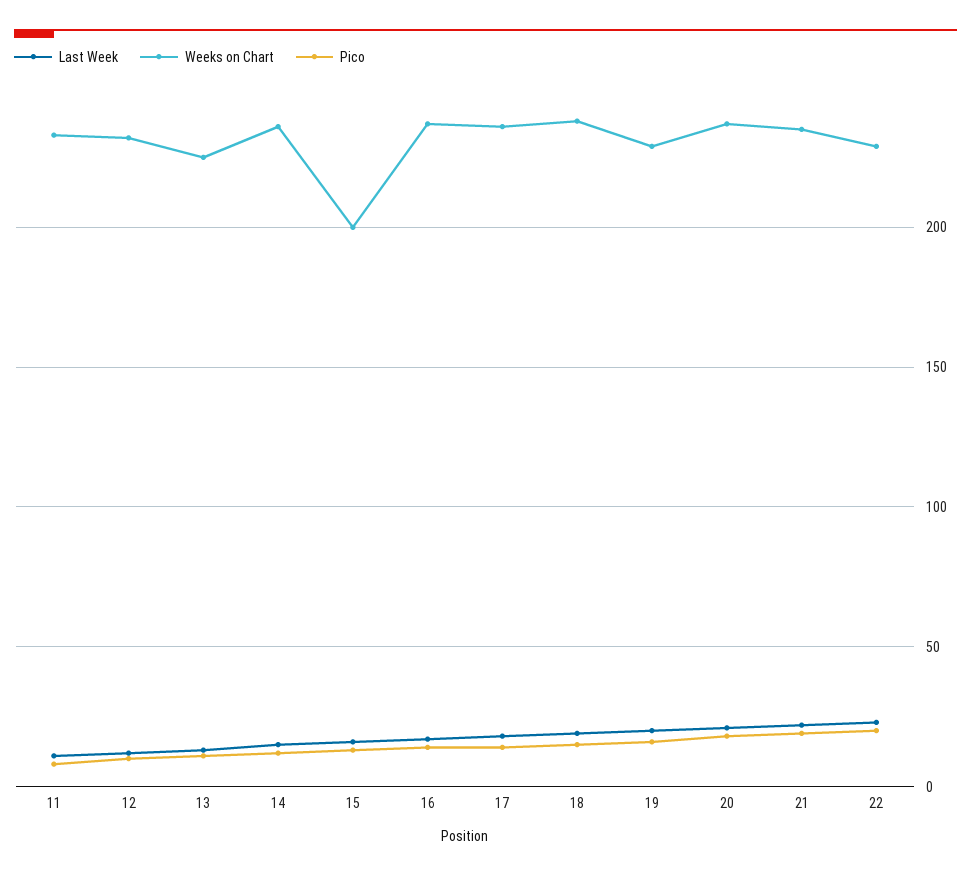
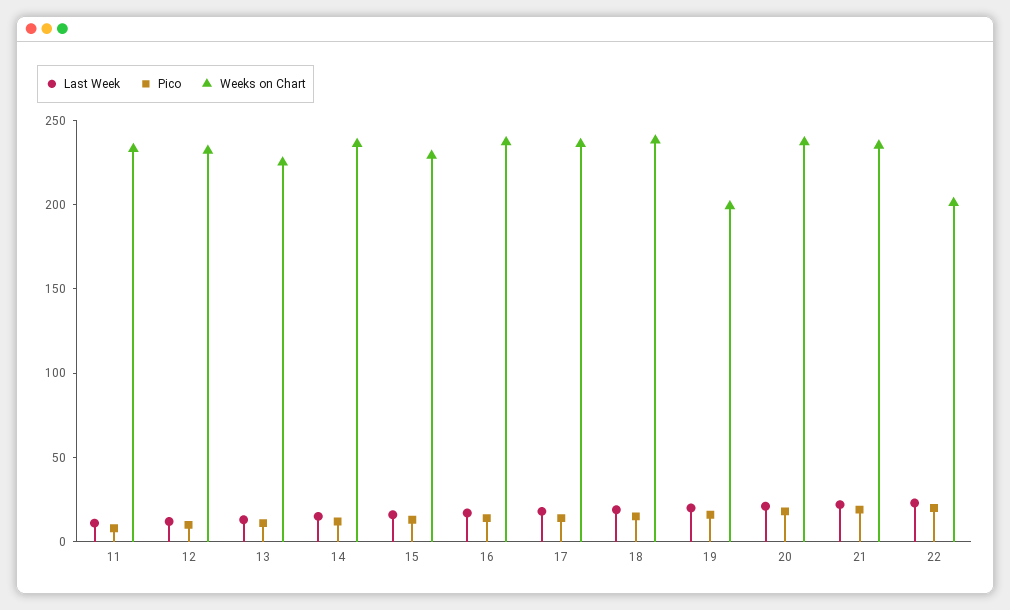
Weeks on Chart, 15: 200 -> 230
Weeks on Chart, 19: 230 -> 200
Weeks on Chart, 22: 230 -> 200

